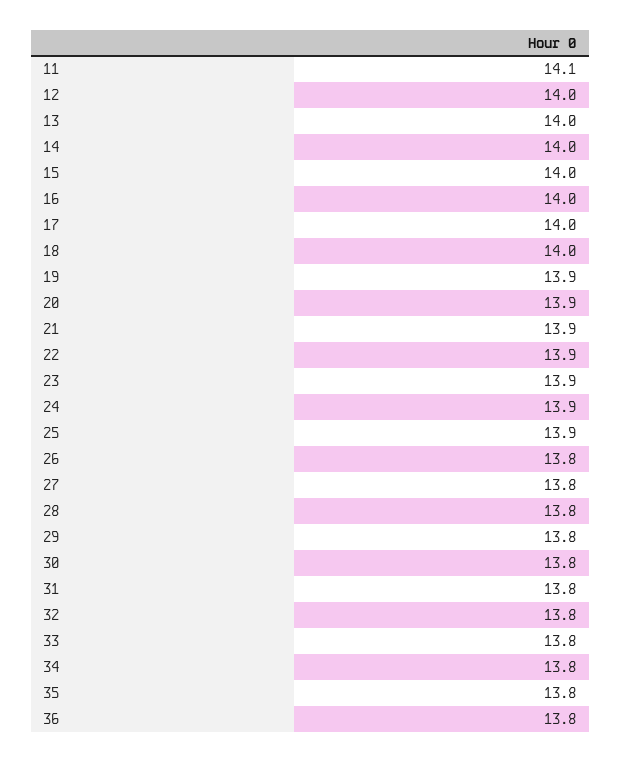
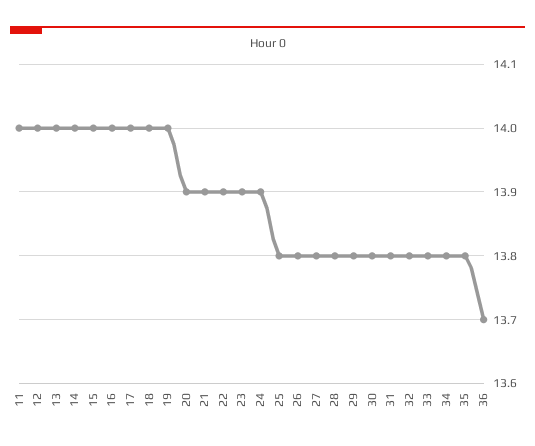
11: 14.1 -> 14
19: 13.9 -> 14
25: 13.9 -> 13.8
36: 13.8 -> 13.7

